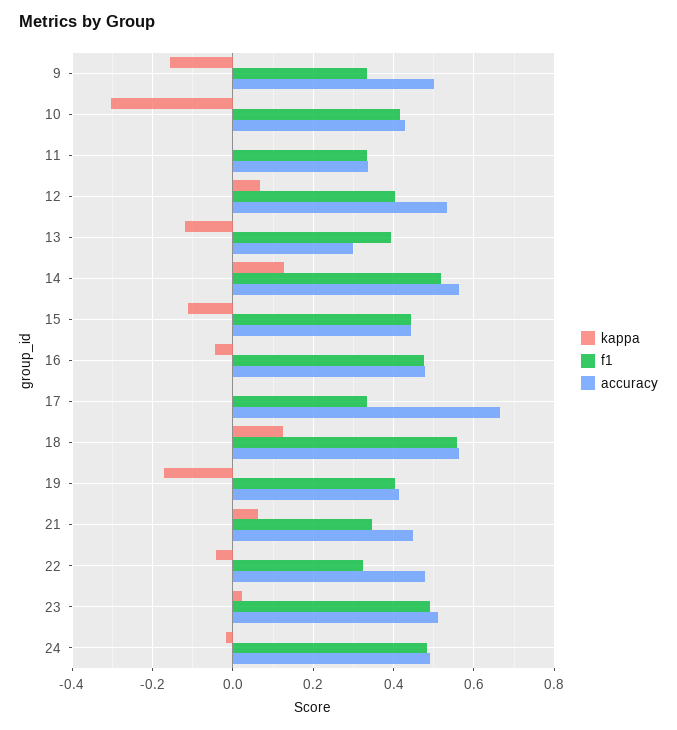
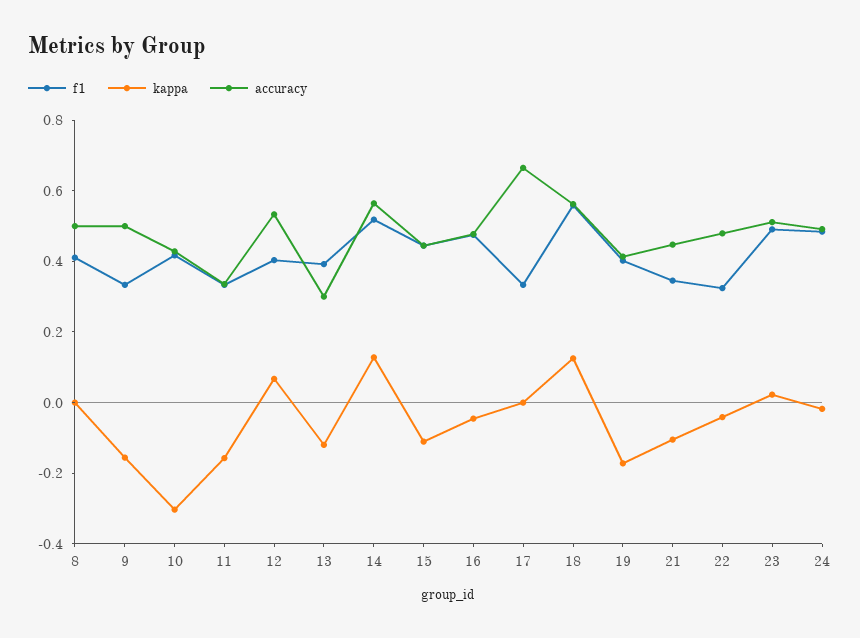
kappa, 11: 0 -> -0.15
kappa, 21: 0.06 -> -0.1
f1, 8: none -> 0.4
kappa, 8: none -> 0
accuracy, 8: none -> 0.5

